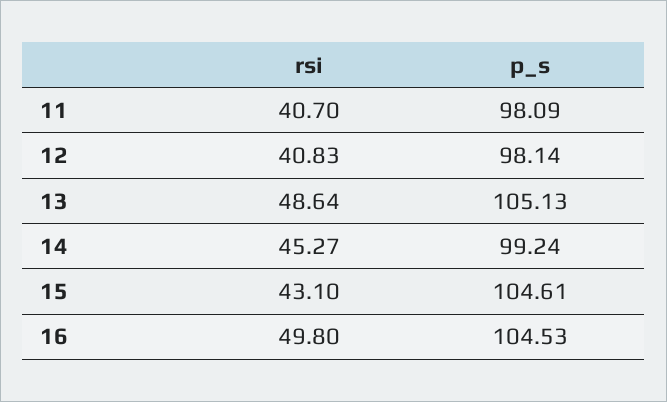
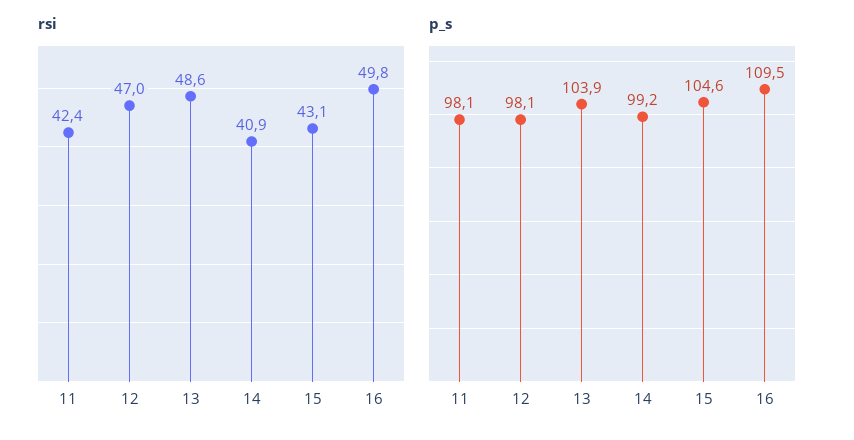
rsi, 11: 40.7 -> 42.4
rsi, 12: 40.83 -> 47
p_s, 13: 105.13 -> 103.9
rsi, 14: 45.27 -> 40.9
p_s, 16: 104.53 -> 109.5

